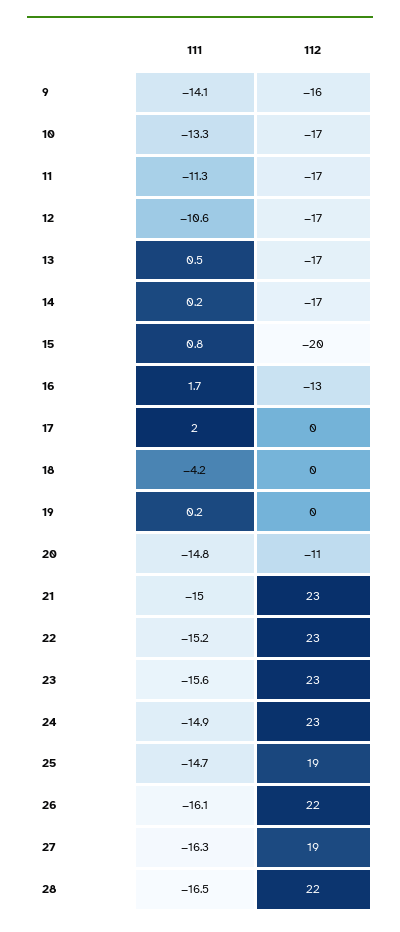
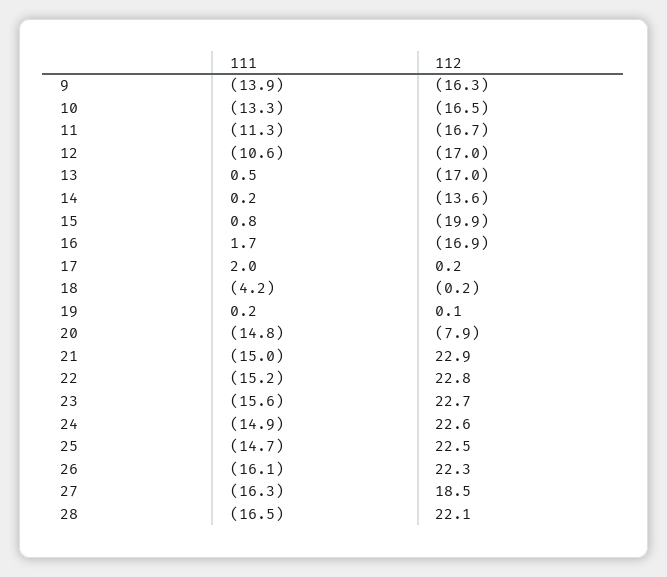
111, 9: -14.1 -> -13.9
112, 14: -17 -> -13.6
112, 16: -13 -> -16.9
112, 20: -11 -> -7.9
112, 25: 19 -> 22.5

